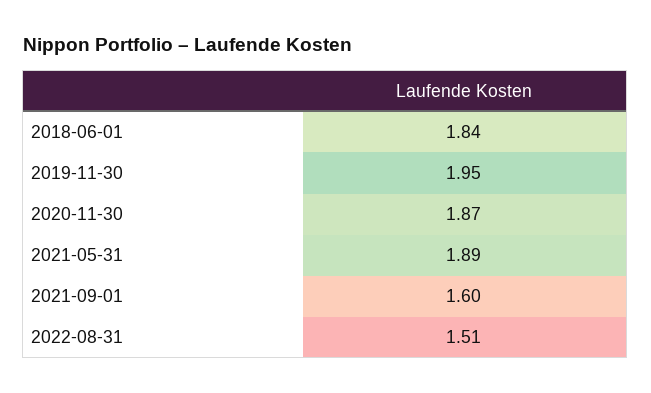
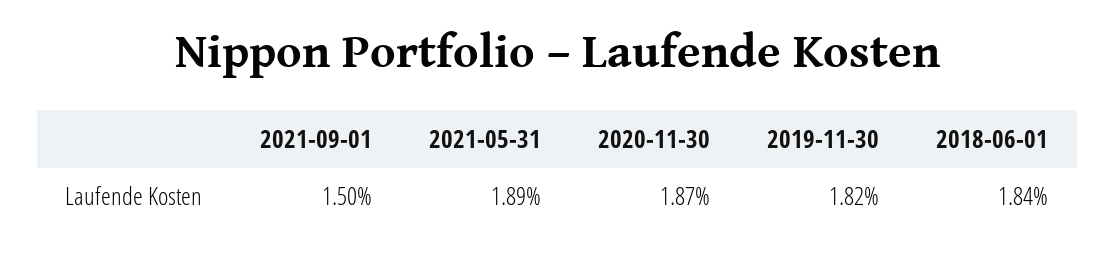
2019-11-30: 1.95 -> 1.82
2021-09-01: 1.6 -> 1.5
2022-08-31: 1.51 -> none

